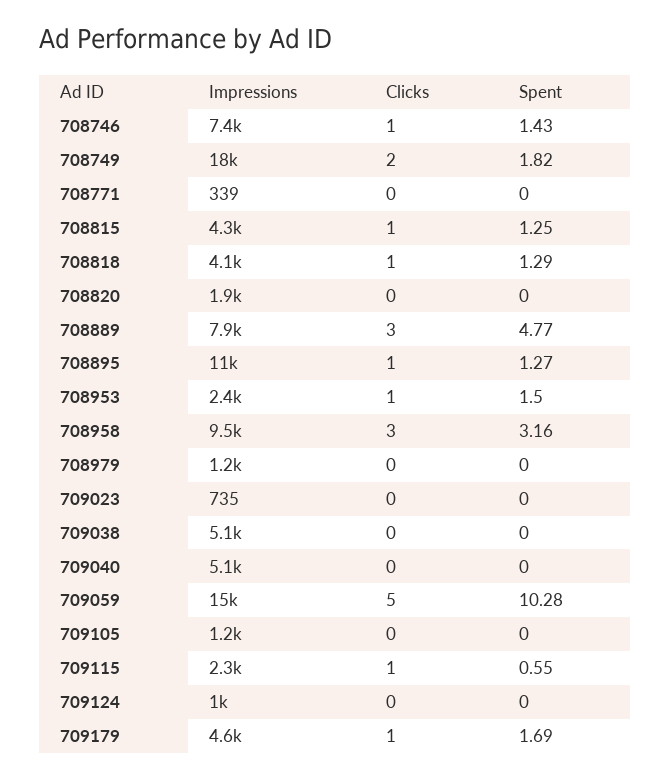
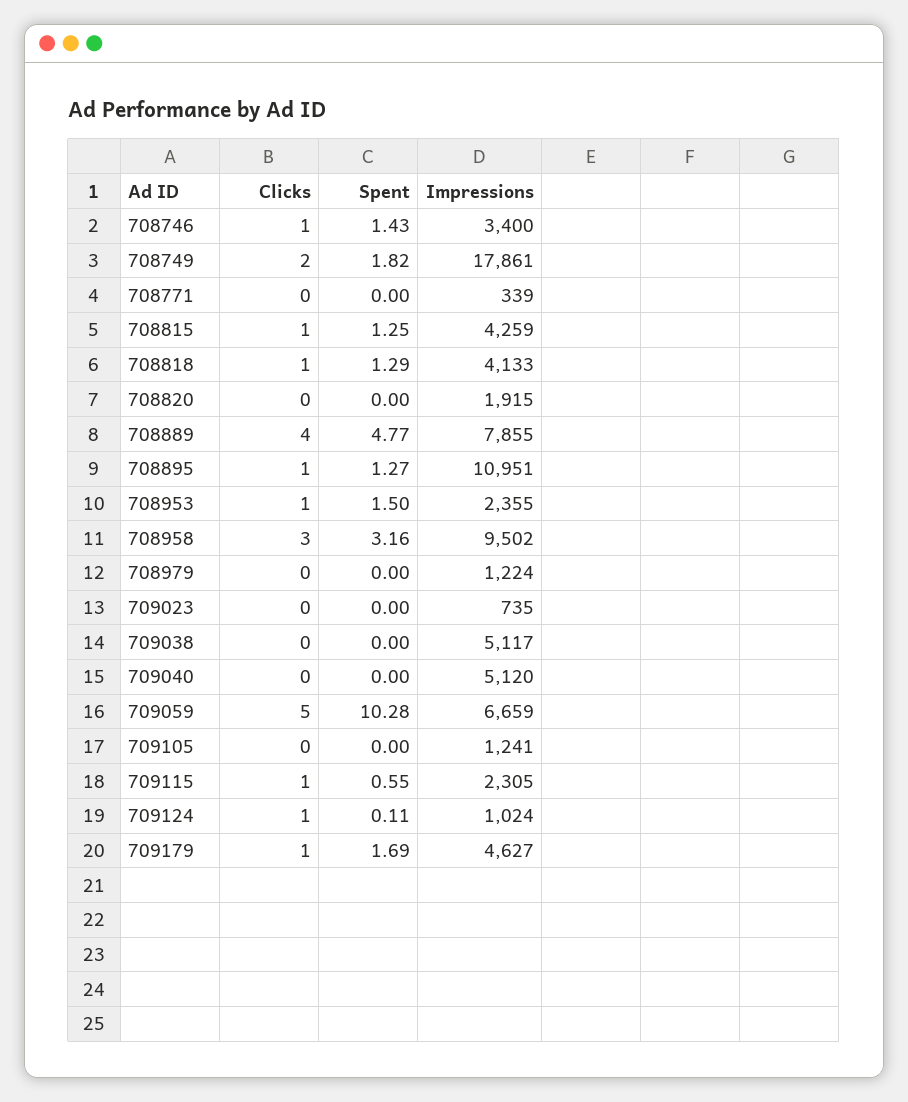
Impressions, 708746: 7400 -> 3400
Clicks, 708889: 3 -> 4
Impressions, 709059: 15000 -> 6659
Clicks, 709124: 0 -> 1
Spent, 709124: 0 -> 0.11

